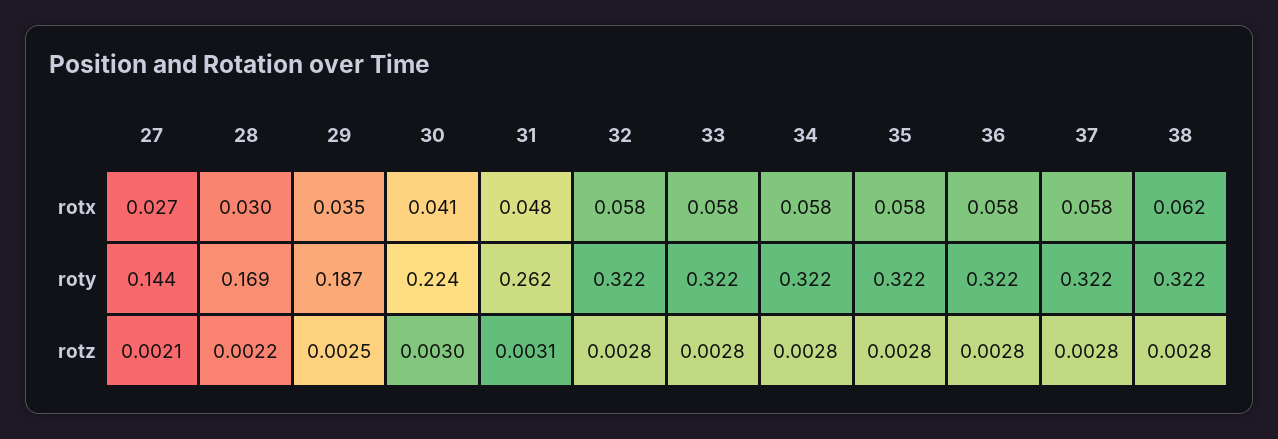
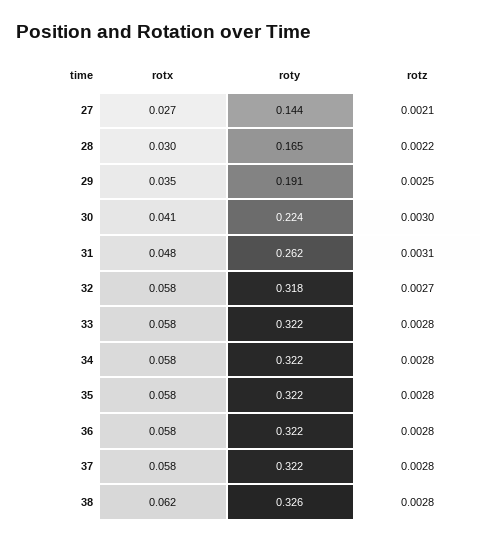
28, roty: 0.169 -> 0.165
29, roty: 0.187 -> 0.191
32, roty: 0.322 -> 0.318
38, roty: 0.322 -> 0.326
32, rotz: 0.0028 -> 0.0027

